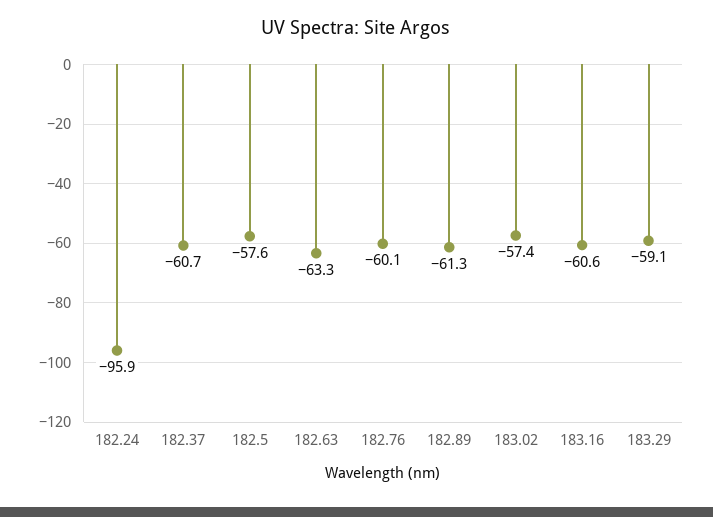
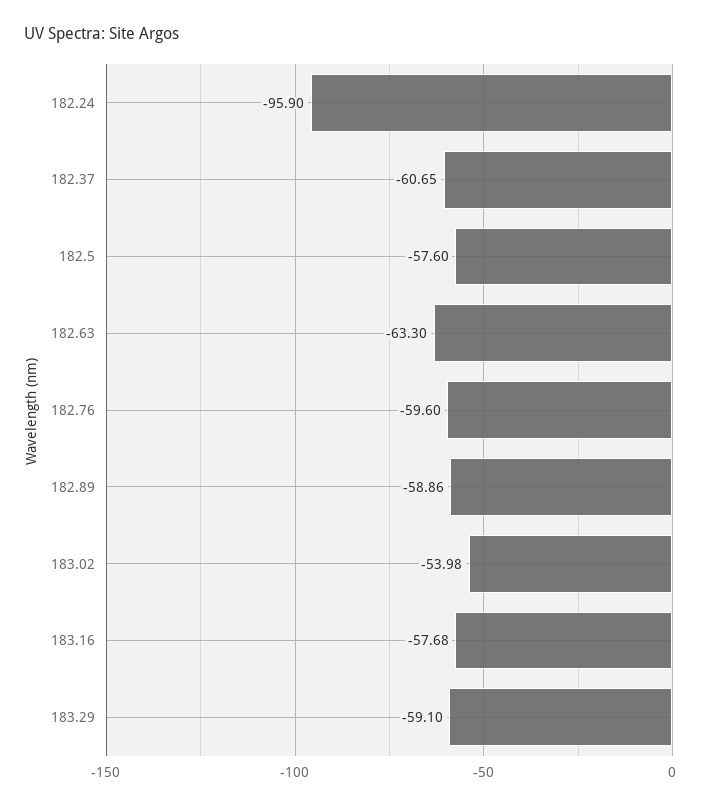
182.76: -60.1 -> -59.6
182.89: -61.3 -> -58.86
183.02: -57.4 -> -53.98
183.16: -60.6 -> -57.68

